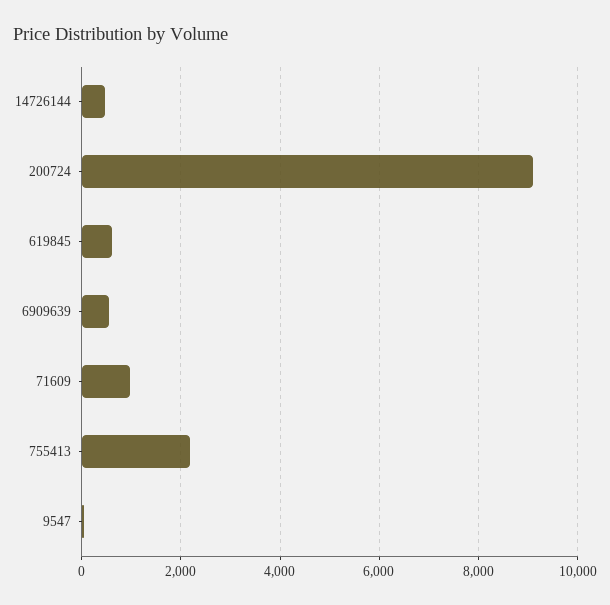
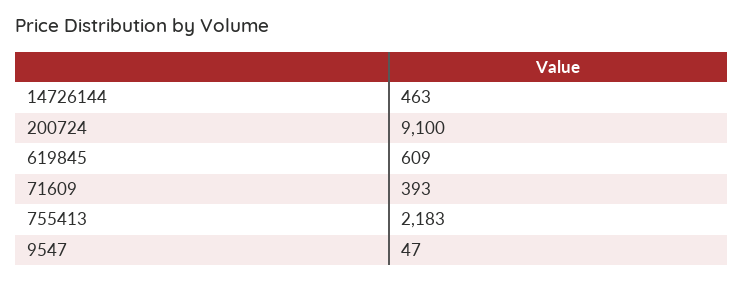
6909639: 600 -> none
71609: 1000 -> 393

